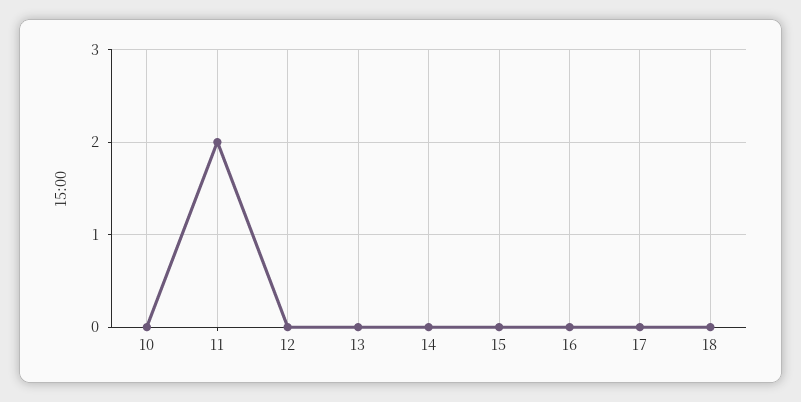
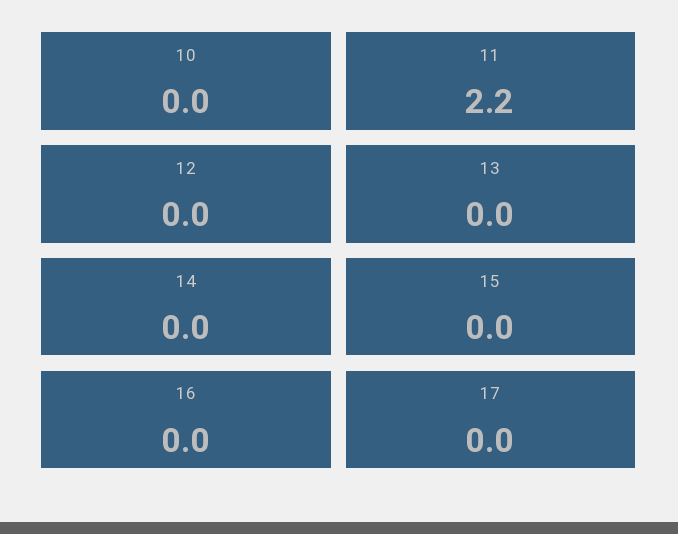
11: 2 -> 2.2
18: 0 -> none

